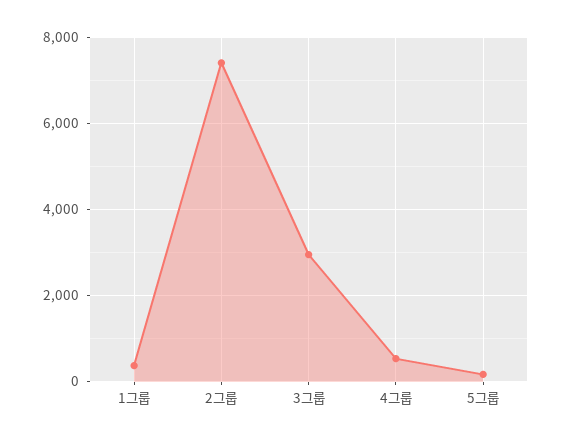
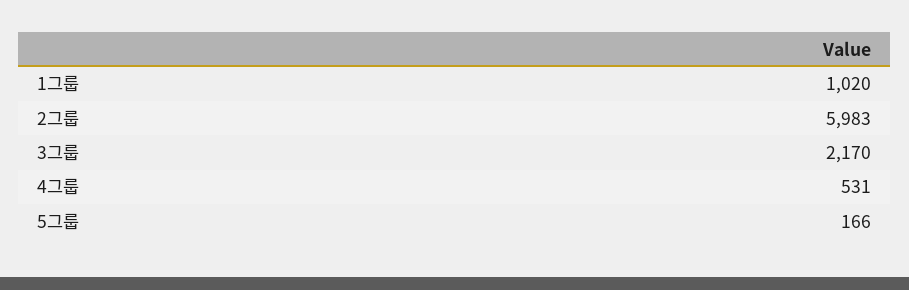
1그룹: 400 -> 1020
2그룹: 7400 -> 5983
3그룹: 3000 -> 2170

